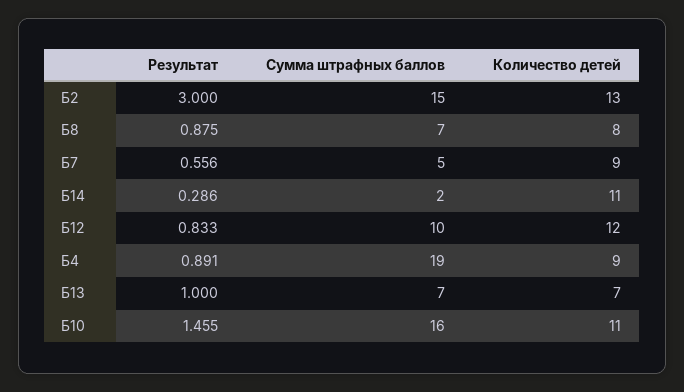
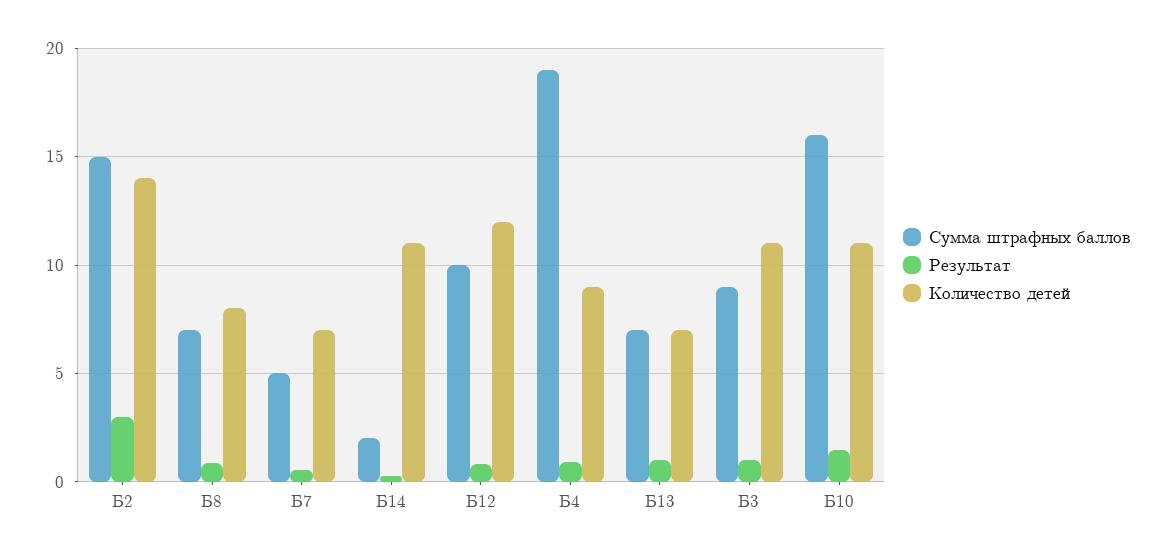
Количество детей, Б2: 13 -> 14
Количество детей, Б7: 9 -> 7
Сумма штрафных баллов, Б3: none -> 9
Результат, Б3: none -> 1
Количество детей, Б3: none -> 11

